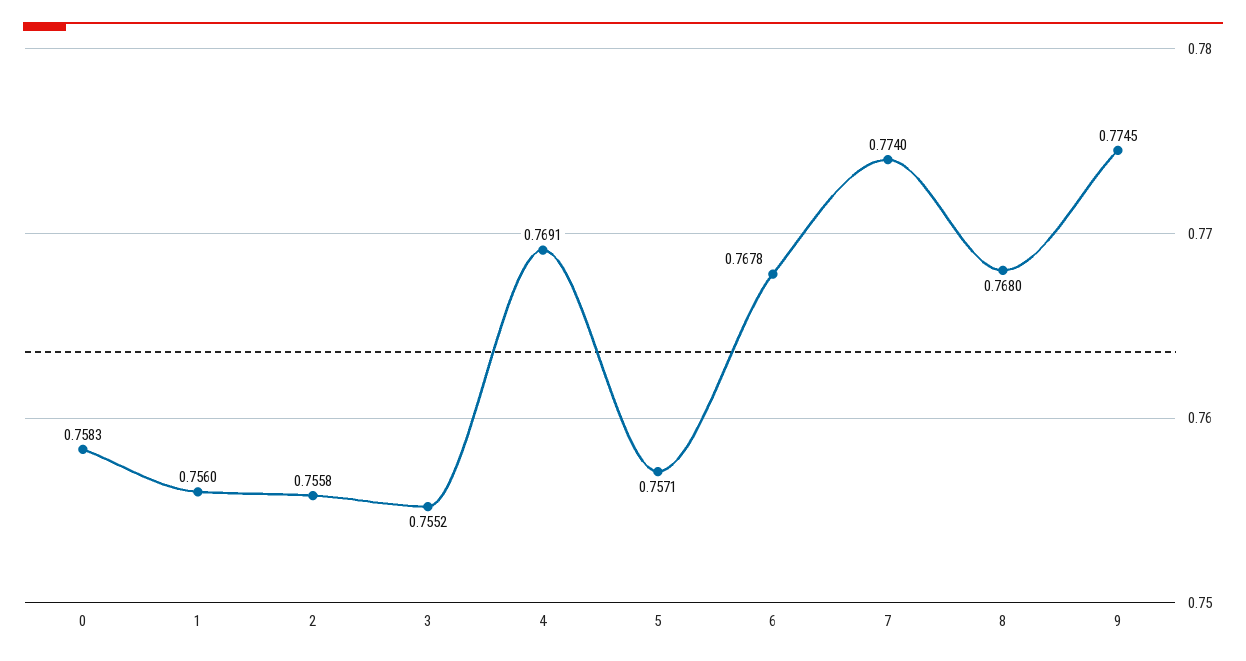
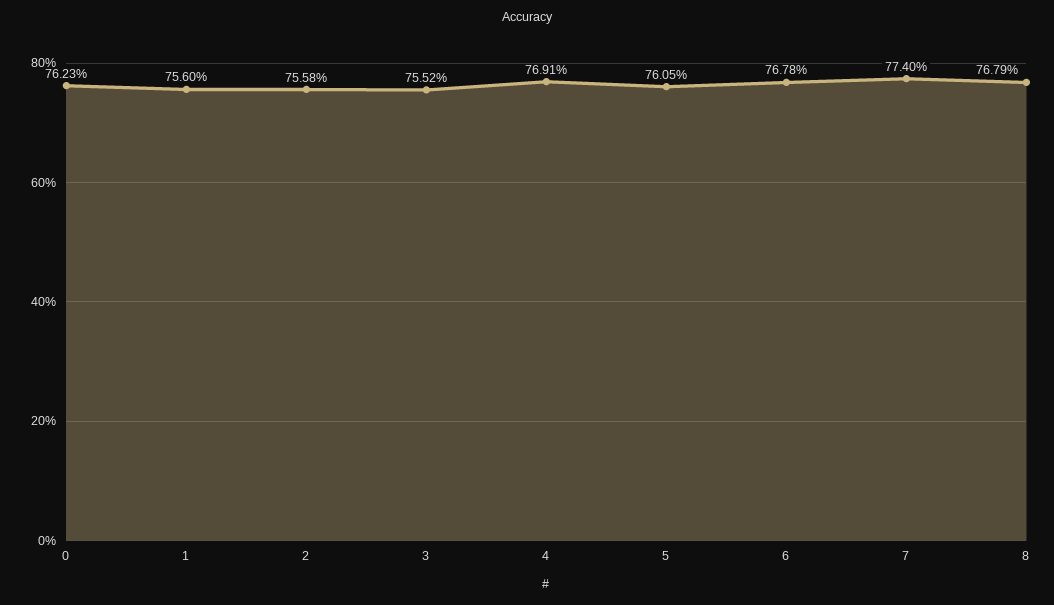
0: 0.7583 -> 0.7623
5: 0.7571 -> 0.7605
8: 0.768 -> 0.7679
9: 0.7745 -> none

